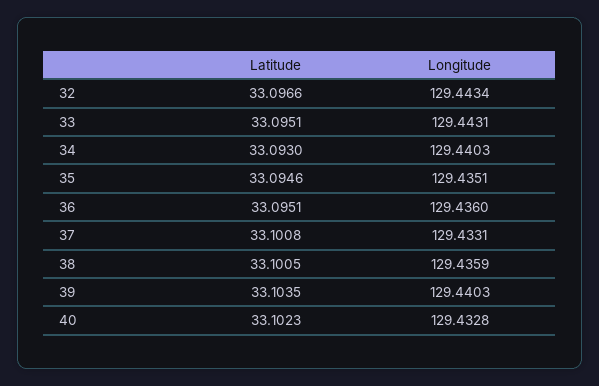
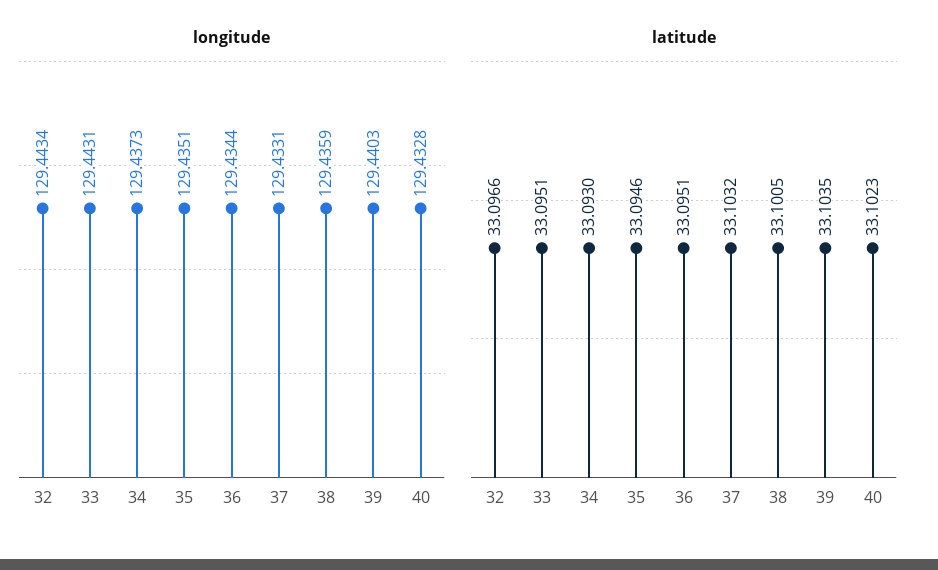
Longitude, 34: 129.4403 -> 129.4373
Longitude, 36: 129.436 -> 129.4344
Latitude, 37: 33.1008 -> 33.1032

